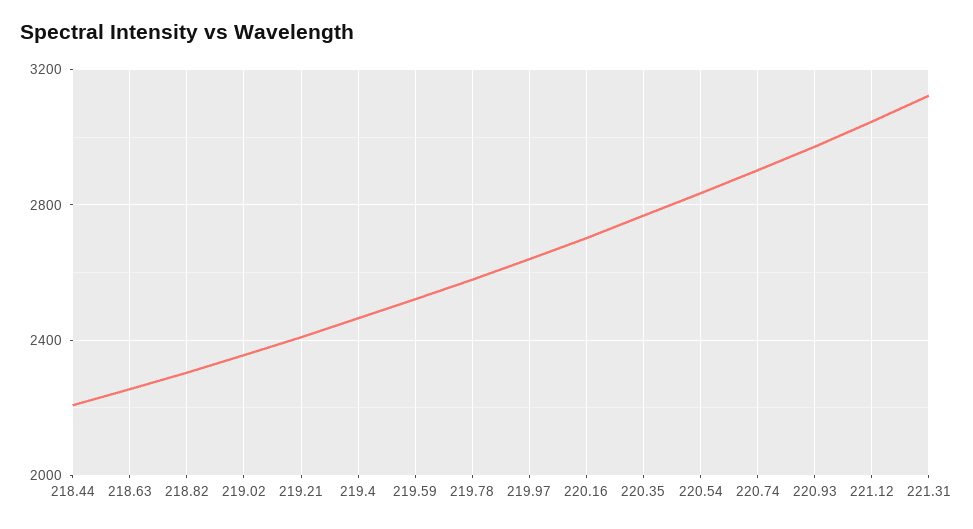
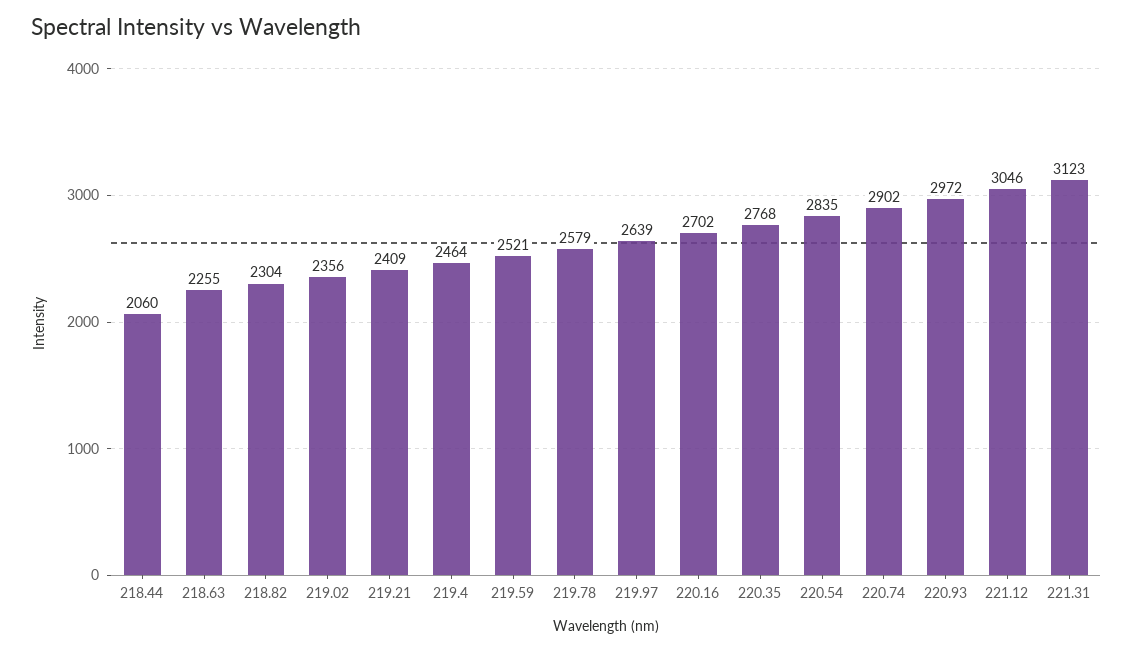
218.44: 2200 -> 2060

